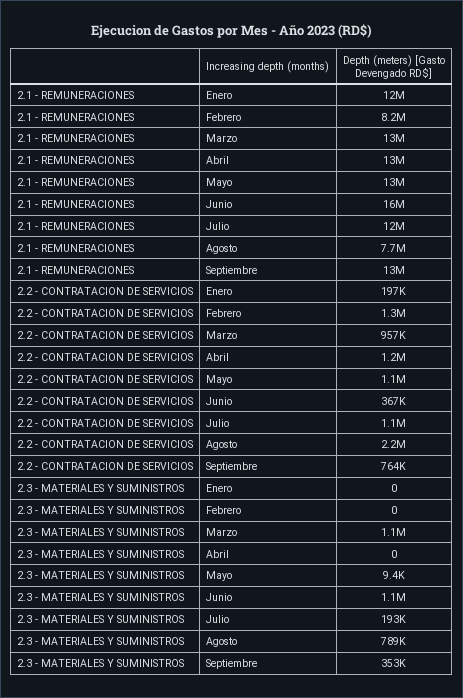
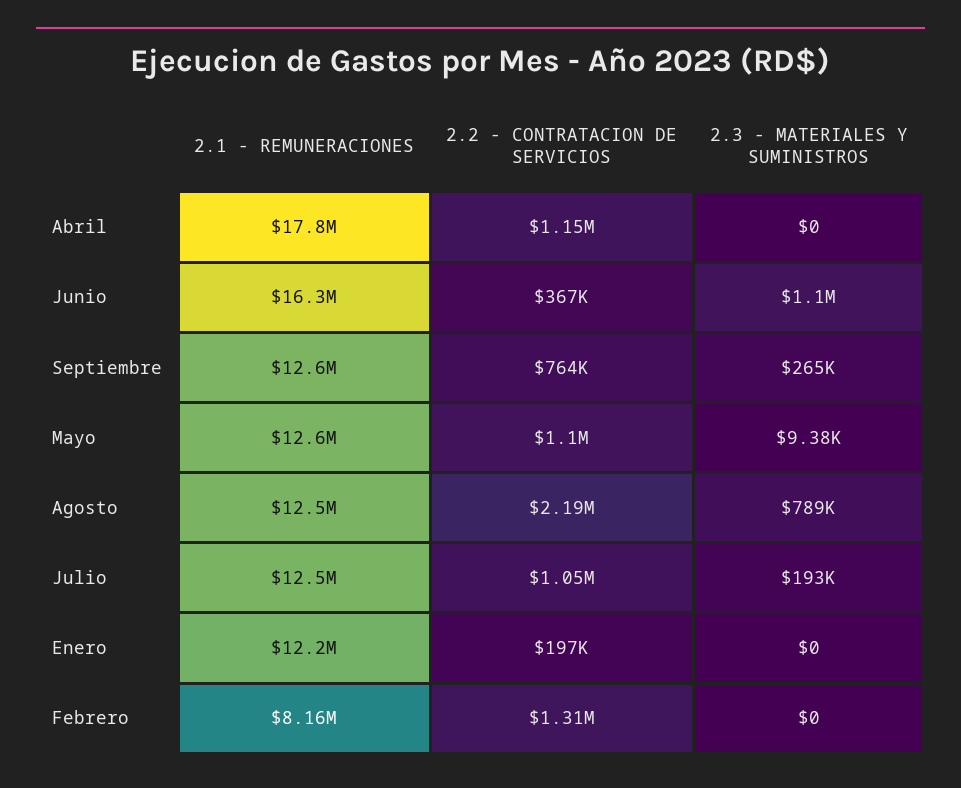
2.1 - REMUNERACIONES, Marzo: 13000000 -> none
2.1 - REMUNERACIONES, Abril: 13000000 -> 17800000
2.1 - REMUNERACIONES, Agosto: 7700000 -> 12500000
2.2 - CONTRATACION DE SERVICIOS, Marzo: 957000 -> none
2.3 - MATERIALES Y SUMINISTROS, Marzo: 1100000 -> none
2.3 - MATERIALES Y SUMINISTROS, Septiembre: 353000 -> 265000

